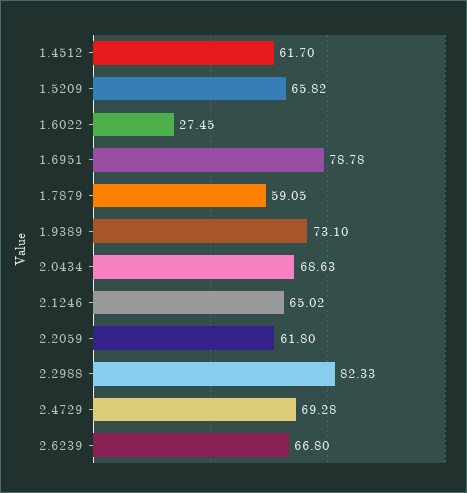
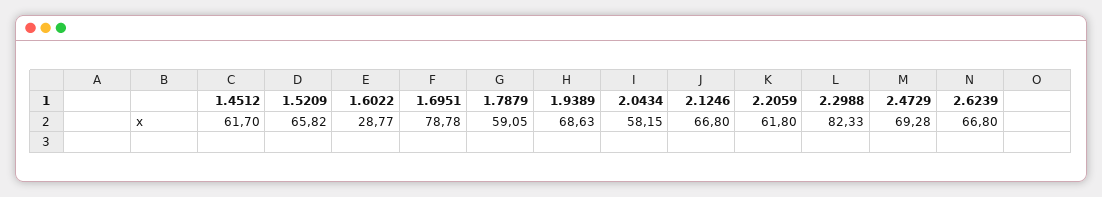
1.6022: 27.45 -> 28.77
1.9389: 73.1 -> 68.63
2.0434: 68.63 -> 58.15
2.1246: 65.02 -> 66.8

